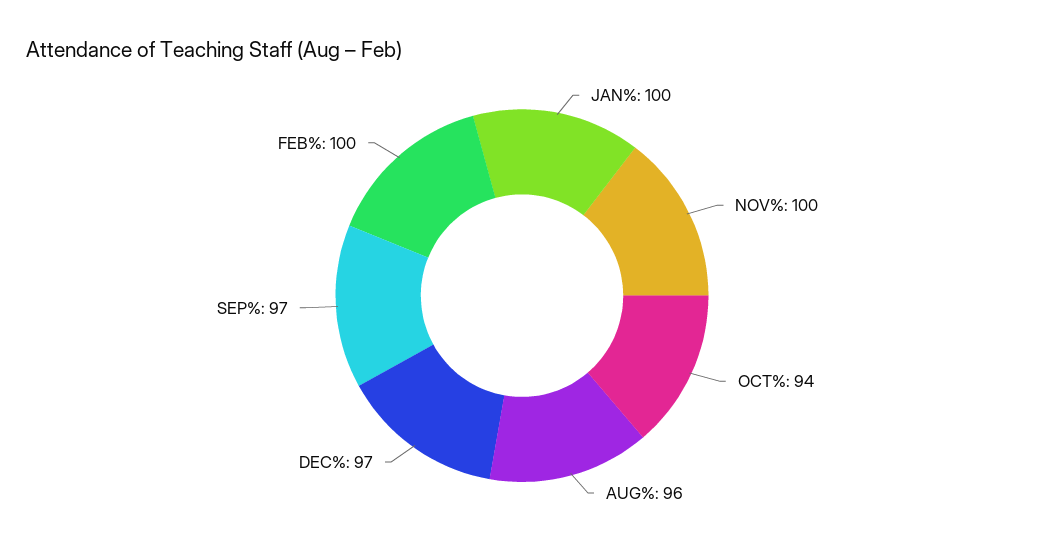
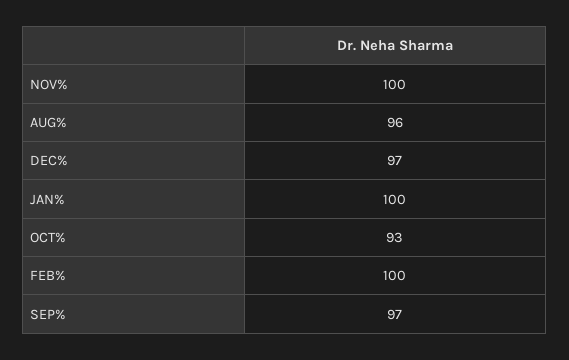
OCT%: 94 -> 93

